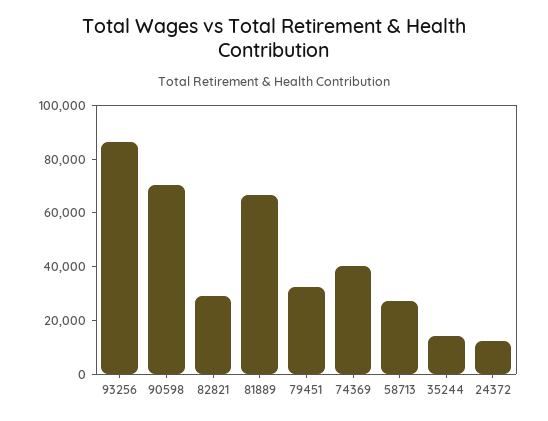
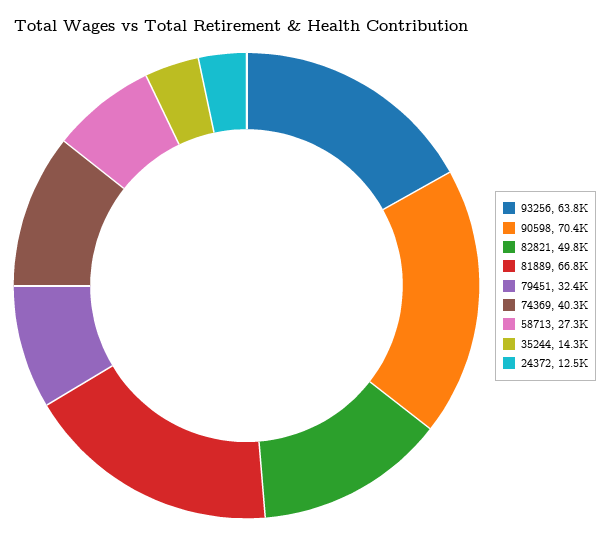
93256: 85000 -> 63800
82821: 30000 -> 49800

